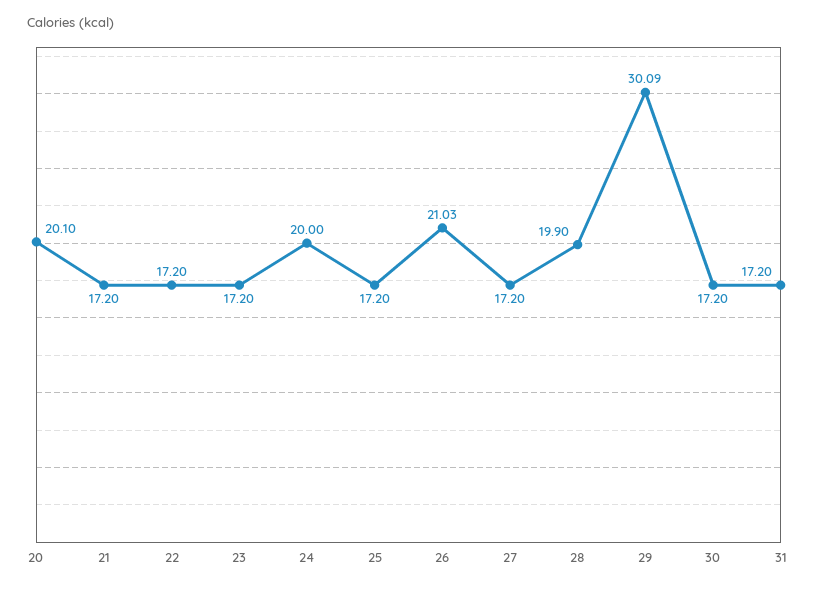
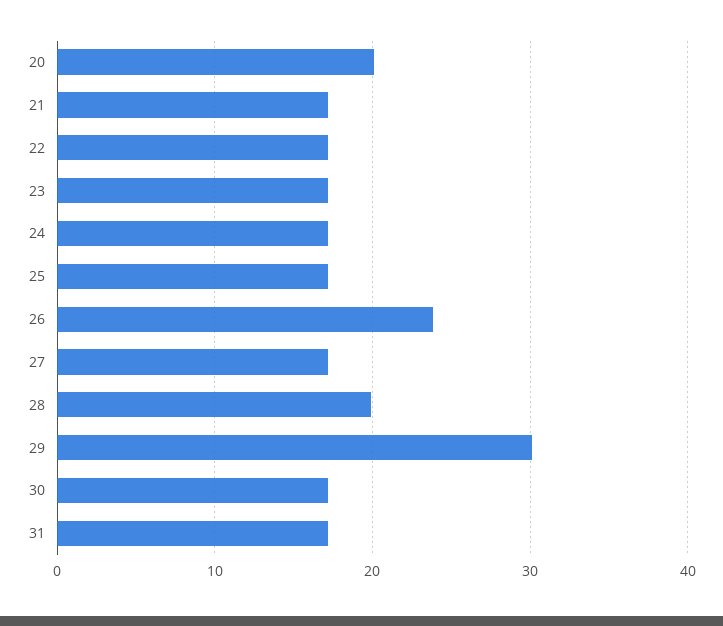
24: 20 -> 17
26: 21.03 -> 24

